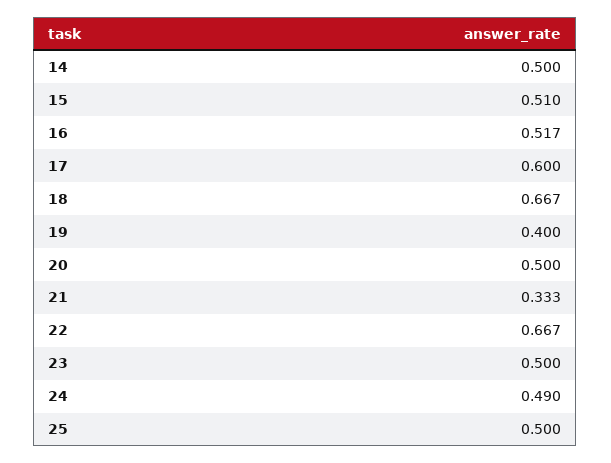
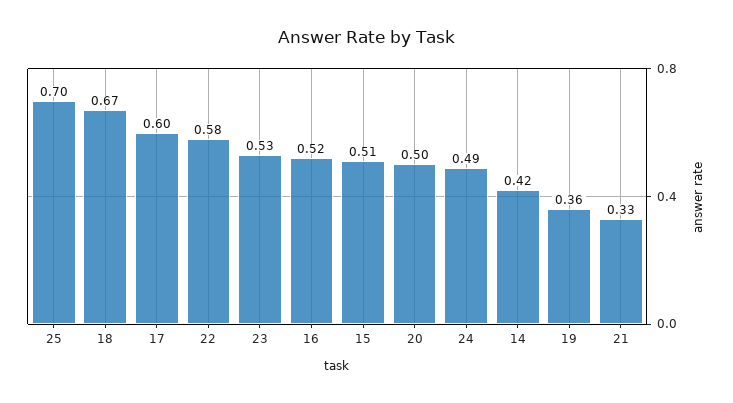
14: 0.5 -> 0.42
19: 0.4 -> 0.36
22: 0.667 -> 0.58
23: 0.5 -> 0.53
25: 0.5 -> 0.7

